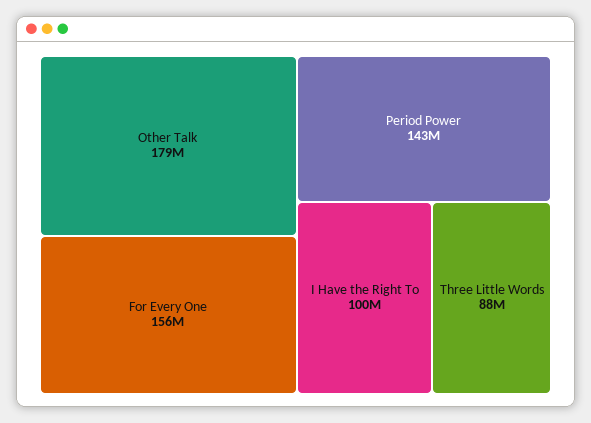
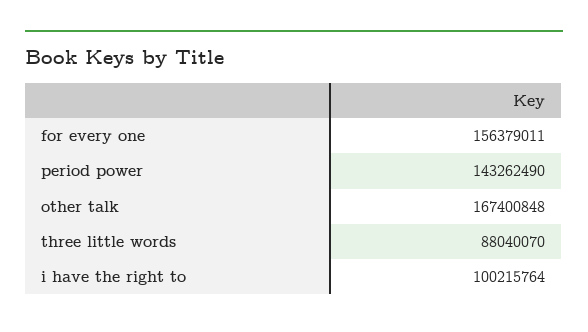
Other Talk: 179000000 -> 167400848

